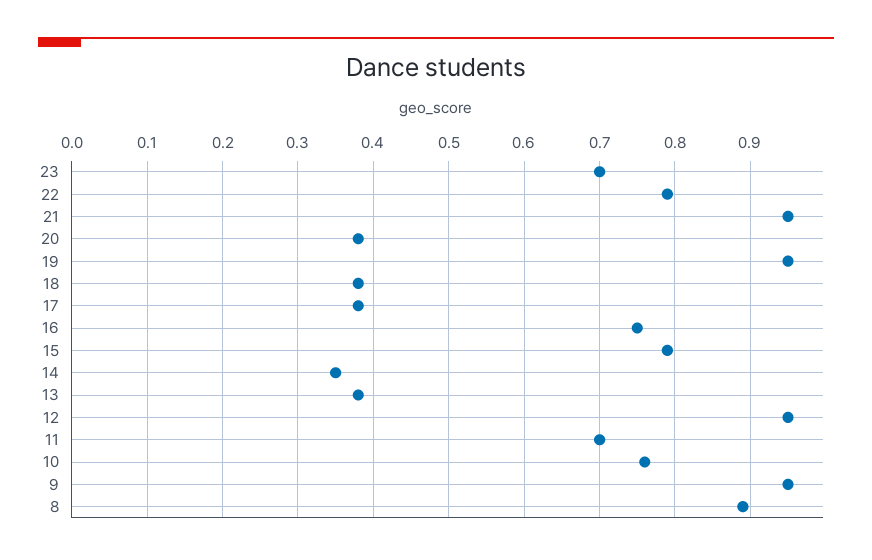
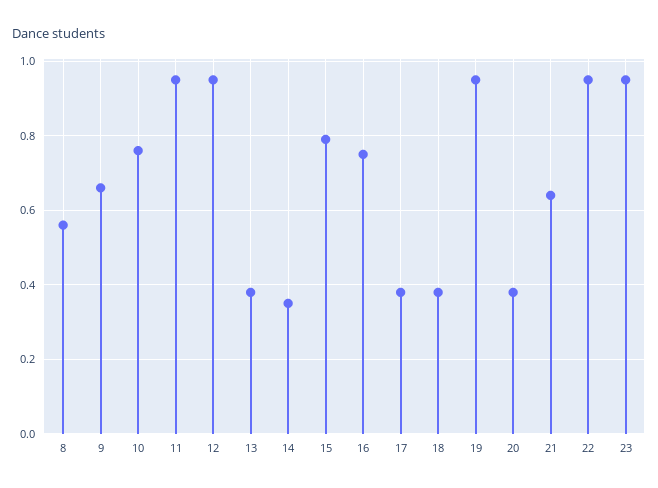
23: 0.7 -> 0.95
22: 0.79 -> 0.95
21: 0.95 -> 0.65
11: 0.7 -> 0.95
9: 0.95 -> 0.65
8: 0.89 -> 0.55

